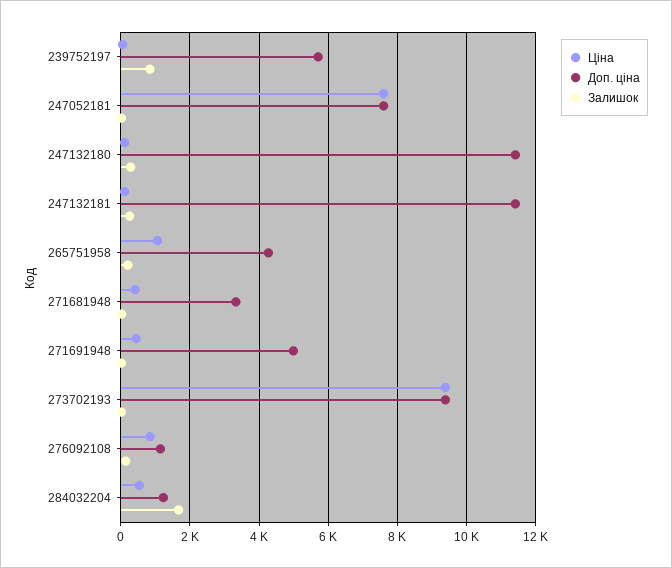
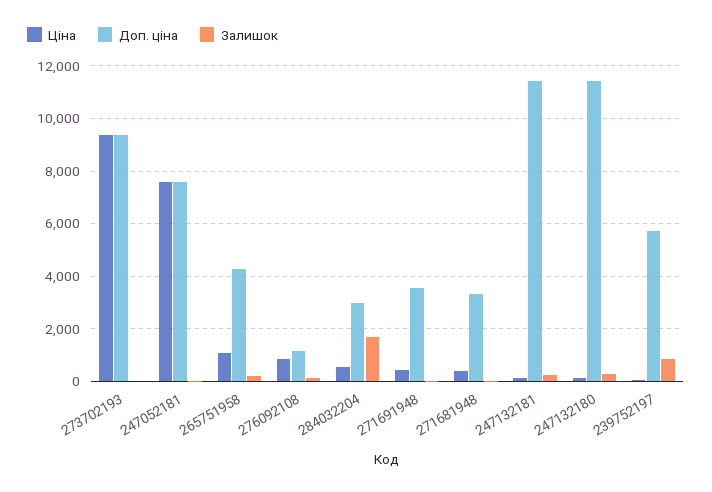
Доп. ціна, 271691948: 5000 -> 3500
Доп. ціна, 284032204: 1200 -> 3000

